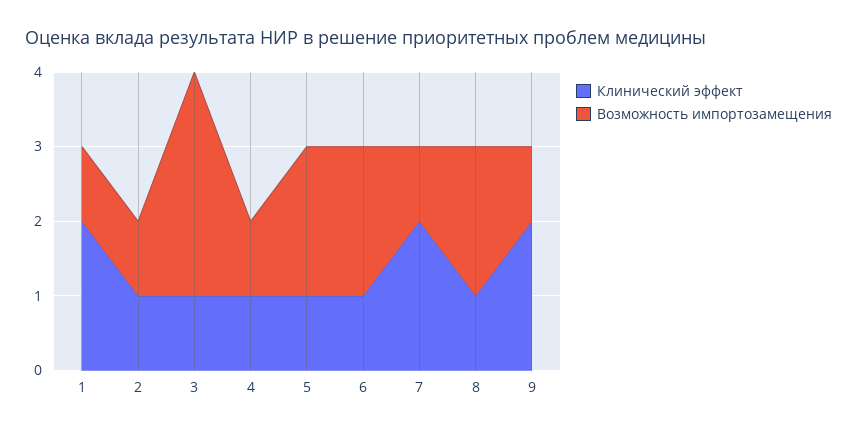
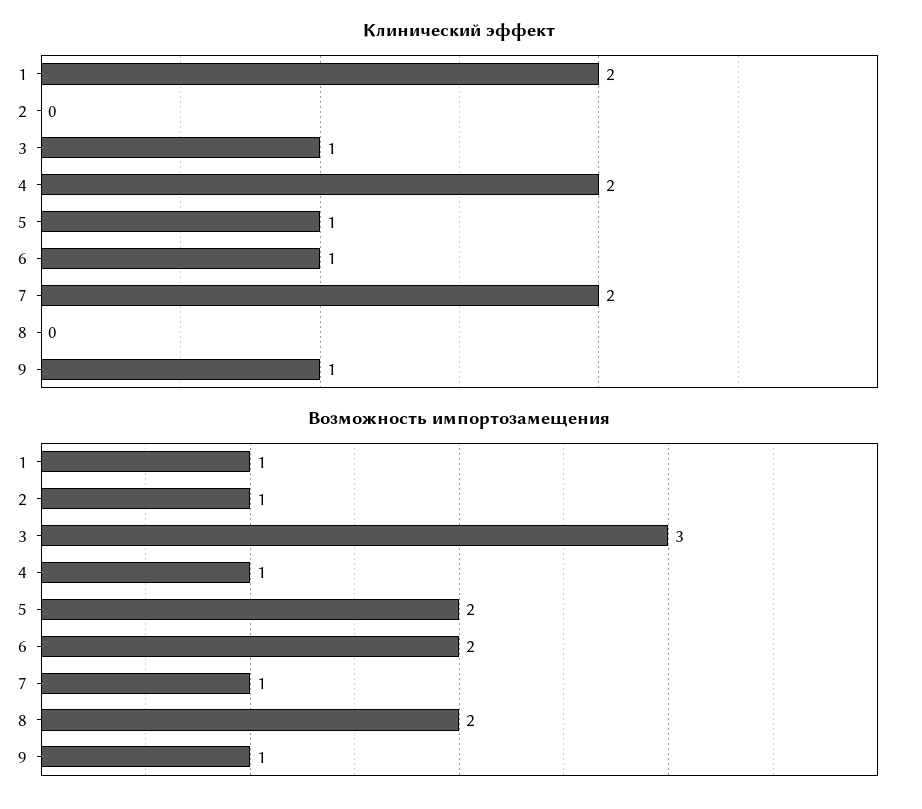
Клинический эффект, 2: 1 -> 0
Клинический эффект, 4: 1 -> 2
Клинический эффект, 8: 1 -> 0
Клинический эффект, 9: 2 -> 1

